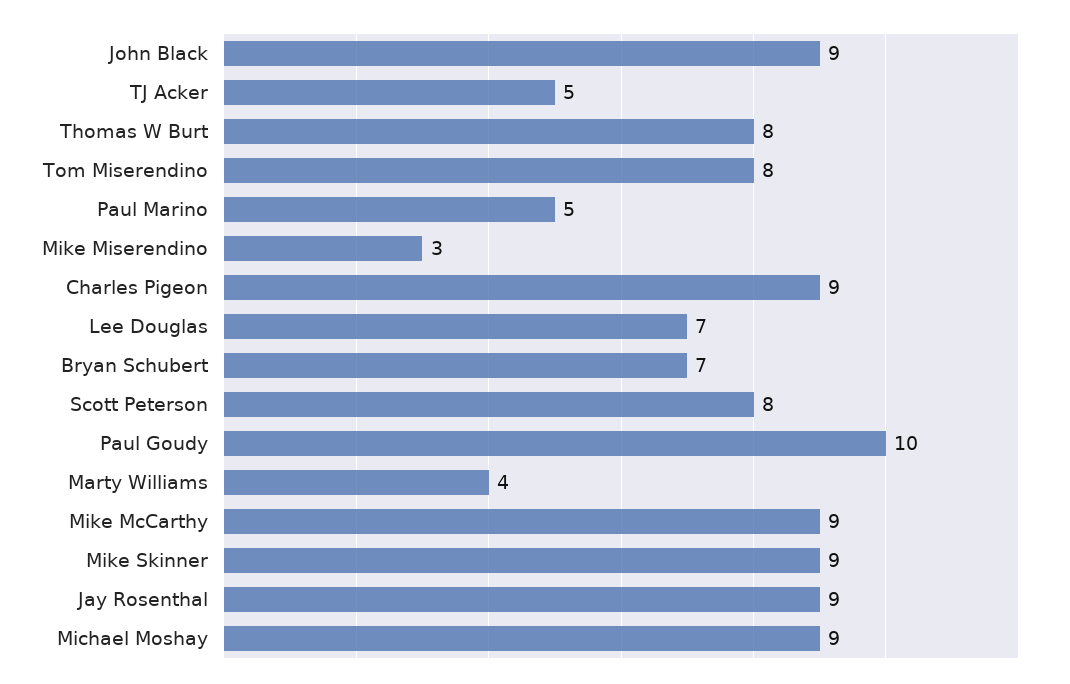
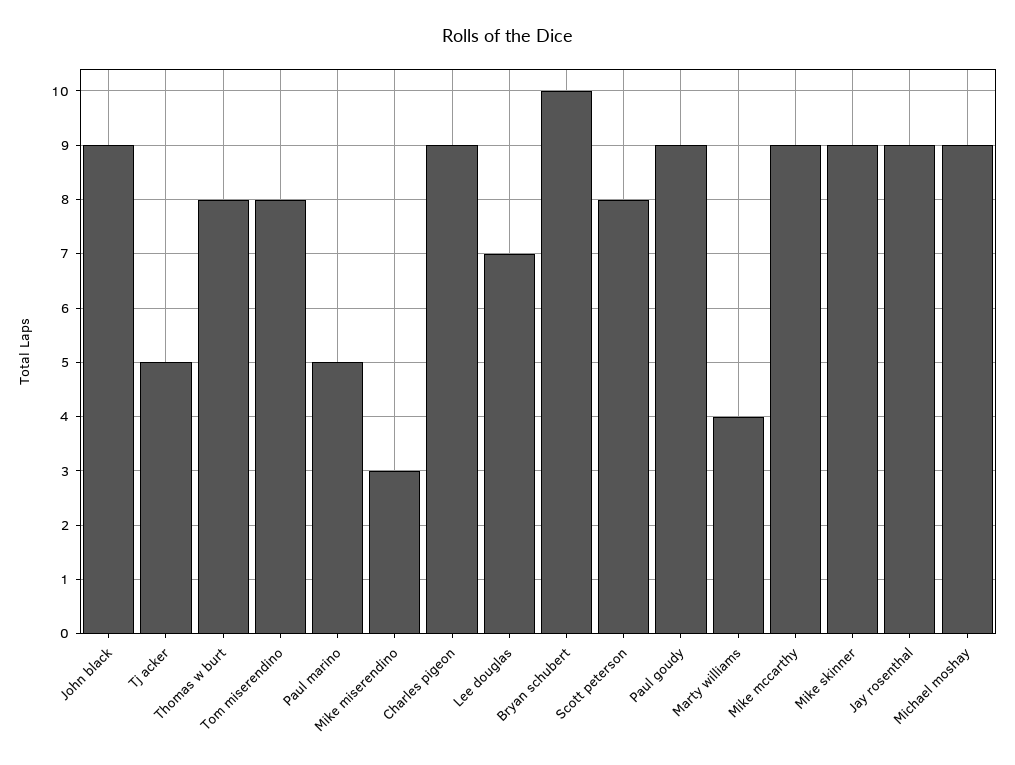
Bryan Schubert: 7 -> 10
Paul Goudy: 10 -> 9

